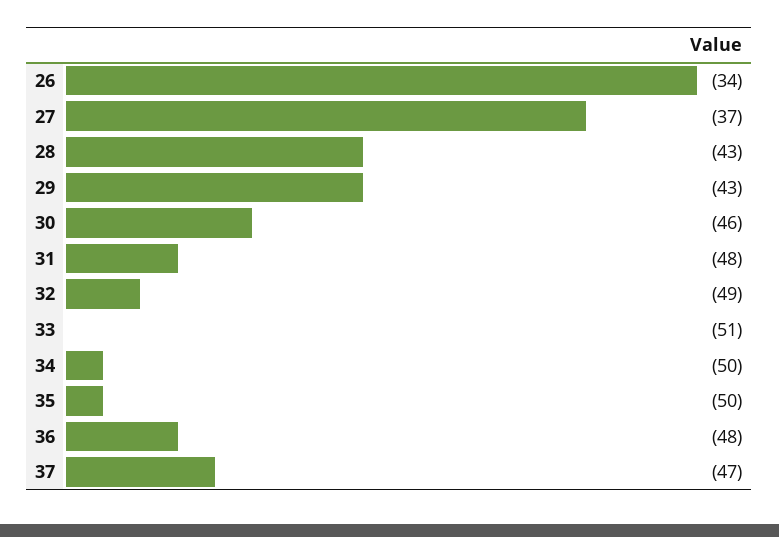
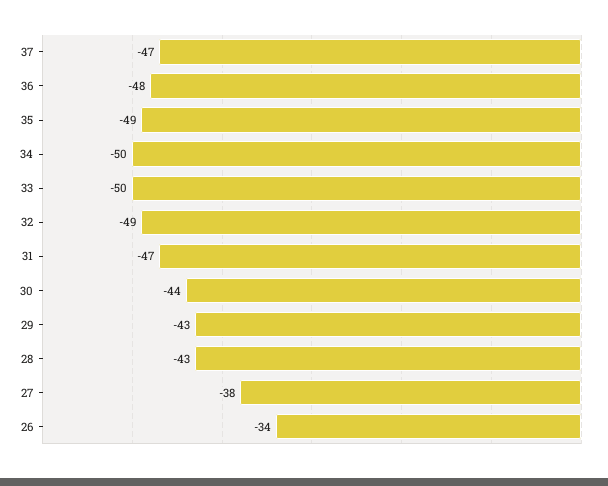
27: -37 -> -38
30: -46 -> -44
31: -48 -> -47
33: -51 -> -50
35: -50 -> -49

